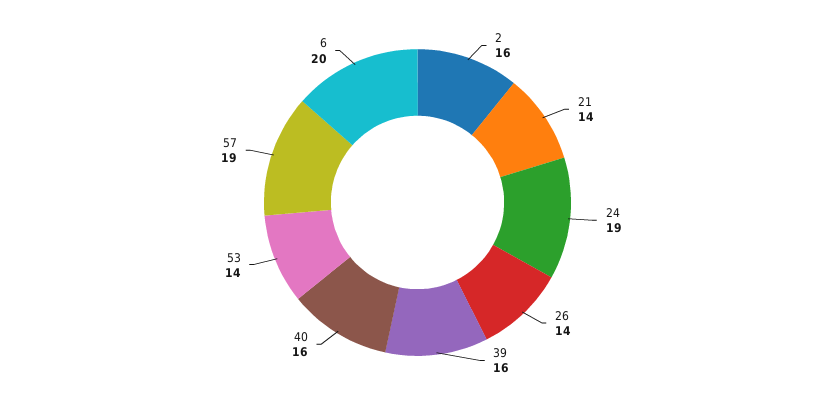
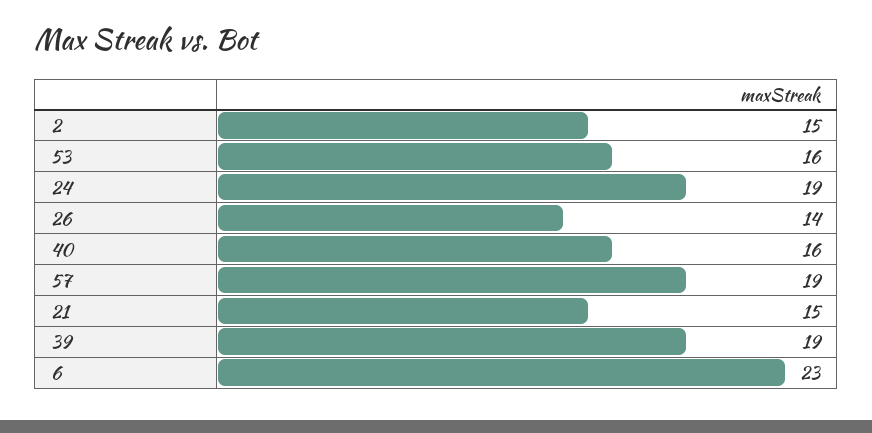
2: 16 -> 15
21: 14 -> 15
39: 16 -> 19
53: 14 -> 16
6: 20 -> 23

